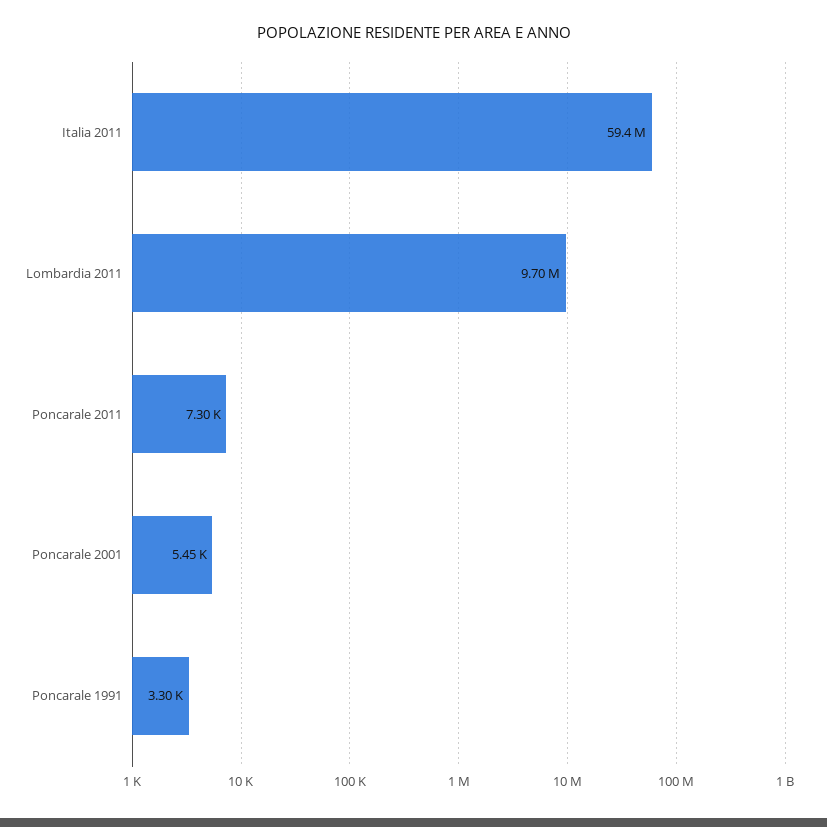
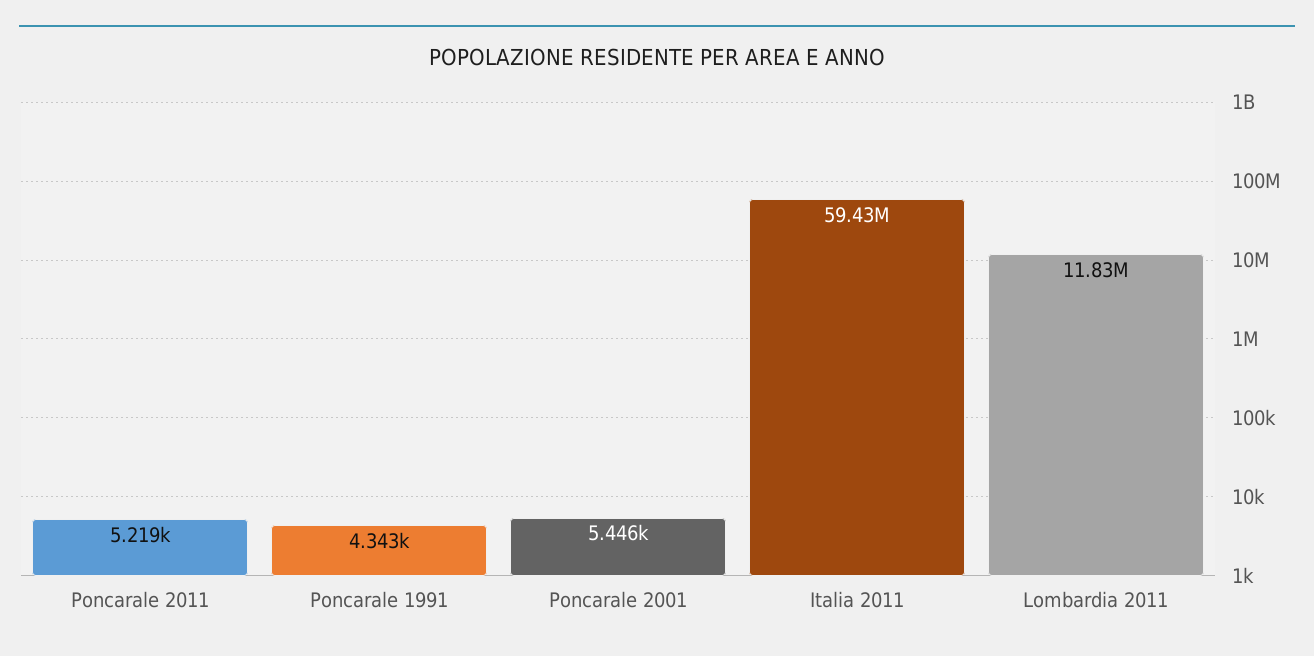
Lombardia 2011: 9700000 -> 11830000
Poncarale 2011: 7300 -> 5219
Poncarale 1991: 3300 -> 4343

